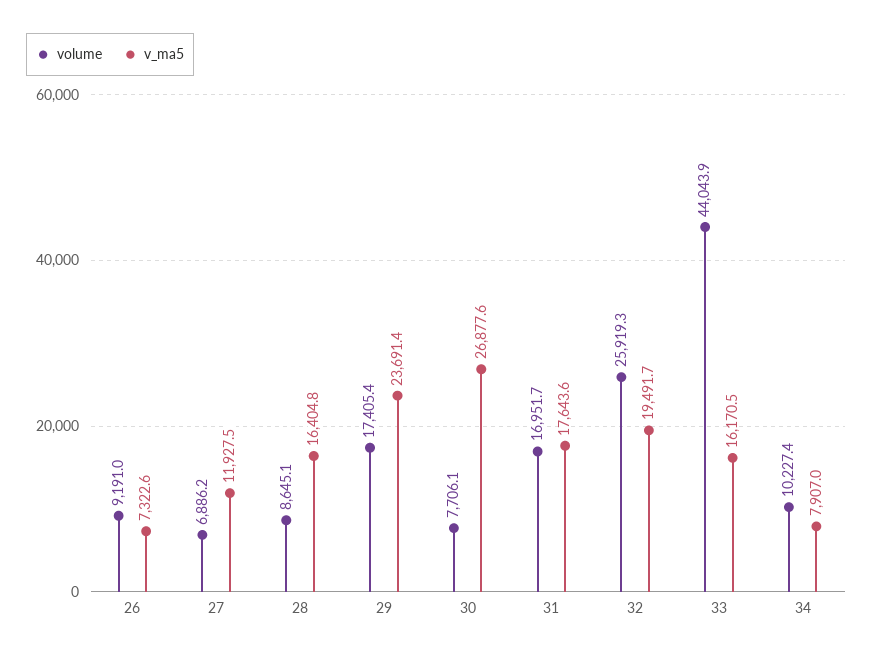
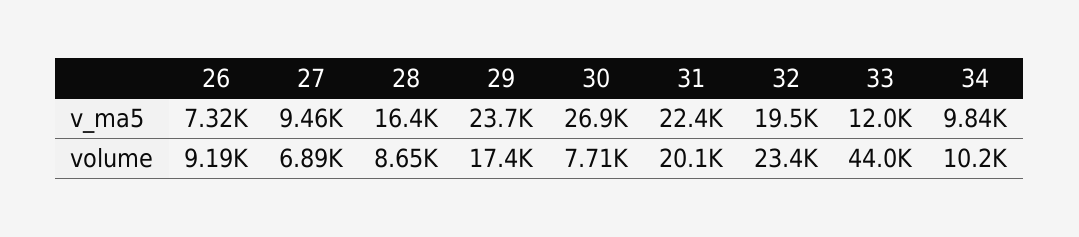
v_ma5, 27: 11927.5 -> 9460
volume, 31: 16951.7 -> 20100
v_ma5, 31: 17643.6 -> 22400
volume, 32: 25919.3 -> 23400
v_ma5, 33: 16170.5 -> 12000
v_ma5, 34: 7907 -> 9840

